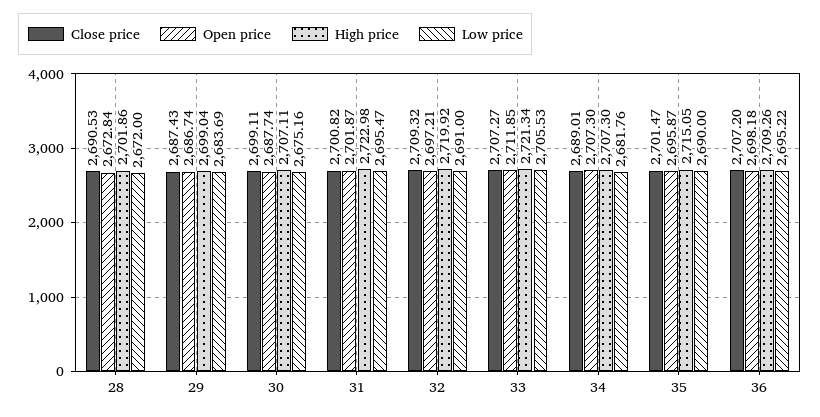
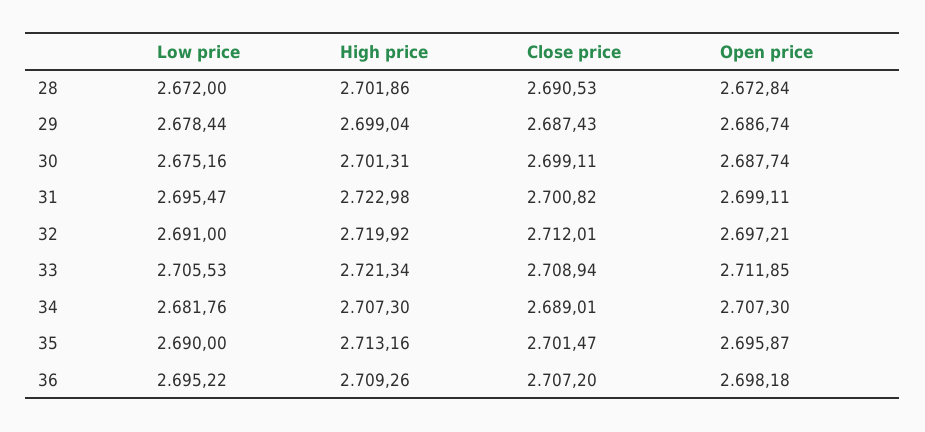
Low price, 29: 2683.69 -> 2678.44
High price, 30: 2707.11 -> 2701.31
Open price, 31: 2701.87 -> 2699.11
Close price, 32: 2709.32 -> 2712.01
Close price, 33: 2707.27 -> 2708.94
High price, 35: 2715.05 -> 2713.16

